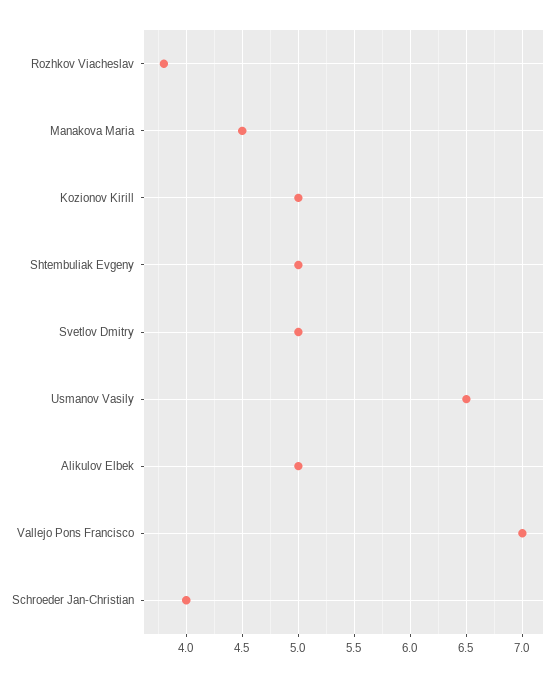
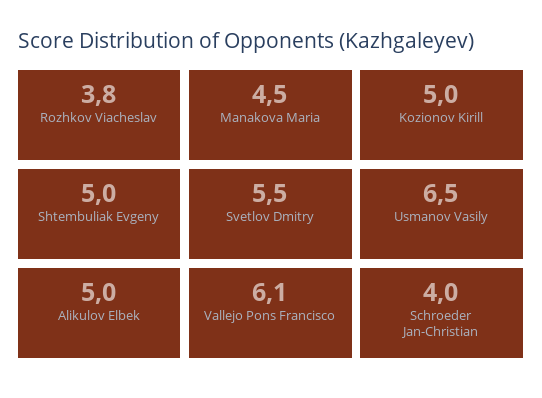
Svetlov Dmitry: 5 -> 5.5
Vallejo Pons Francisco: 7 -> 6.1

